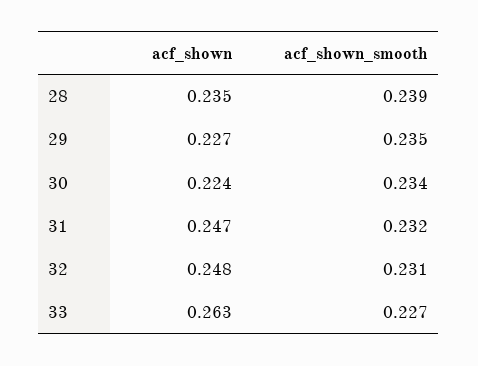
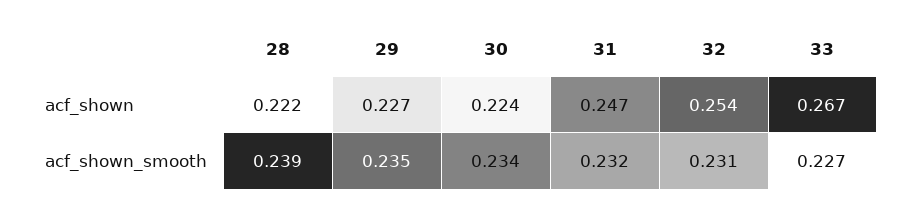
acf_shown, 28: 0.235 -> 0.222
acf_shown, 32: 0.248 -> 0.254
acf_shown, 33: 0.263 -> 0.267

